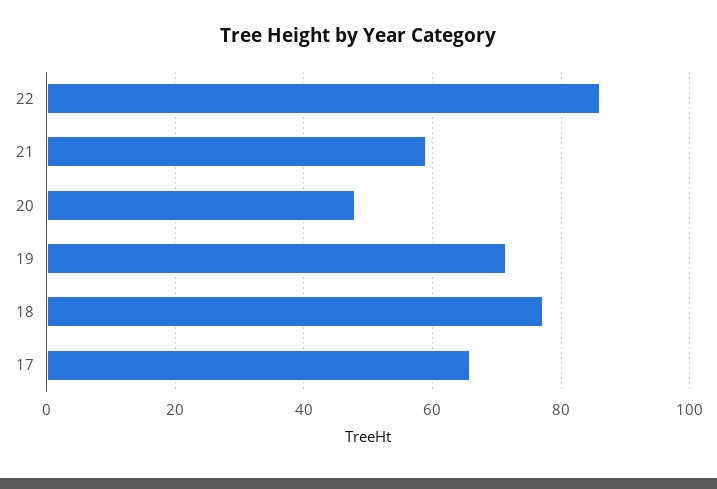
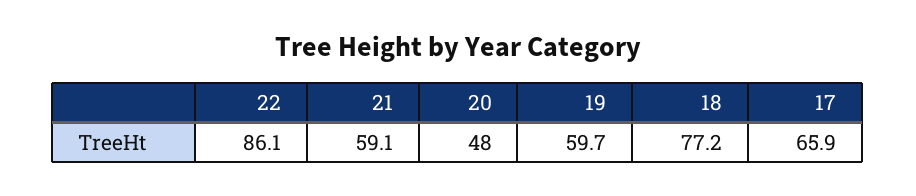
19: 72 -> 59.7

